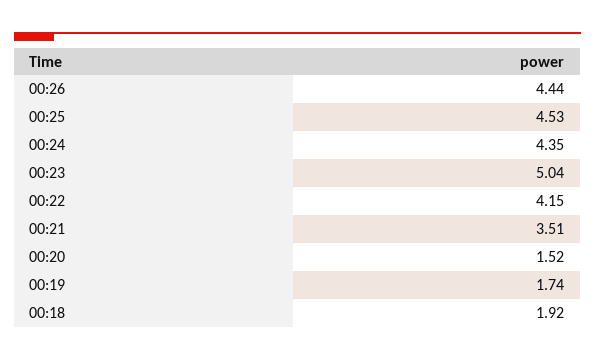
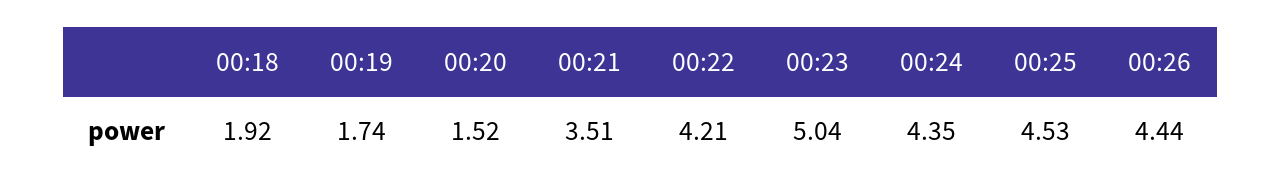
00:22: 4.15 -> 4.21

